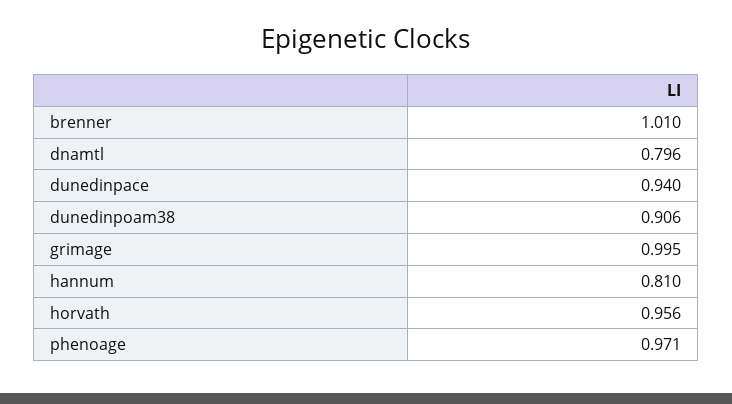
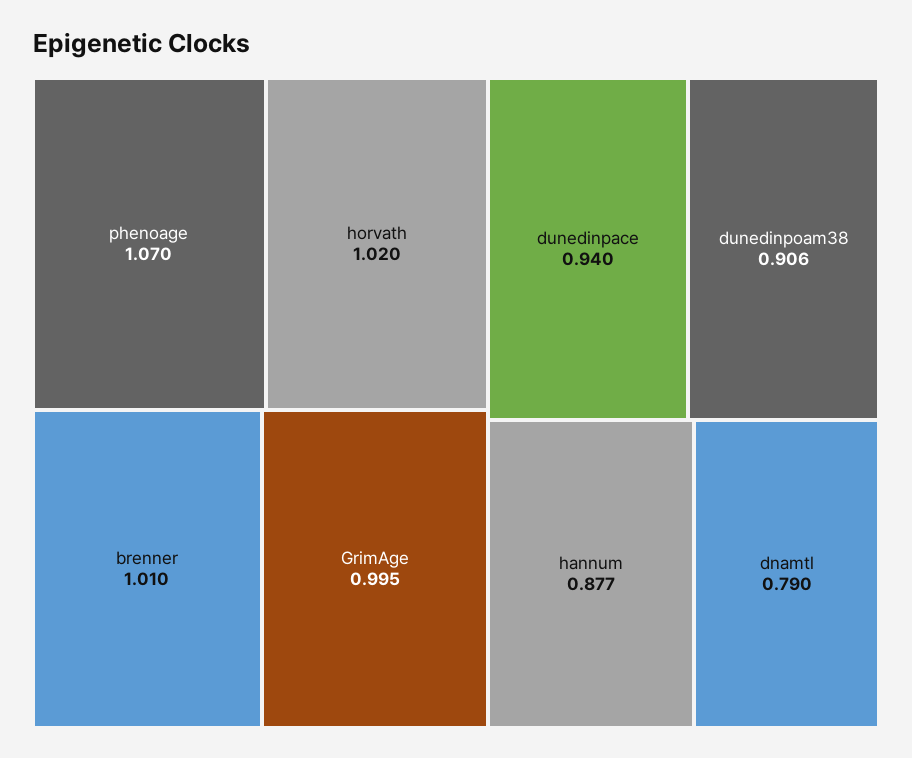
dnamtl: 0.796 -> 0.79
hannum: 0.81 -> 0.877
horvath: 0.956 -> 1.02
phenoage: 0.971 -> 1.07

